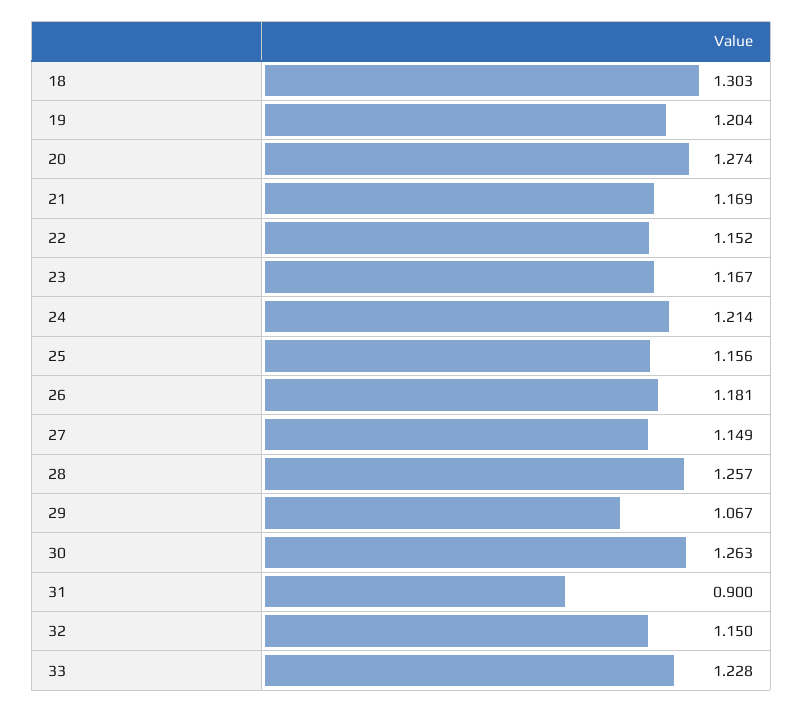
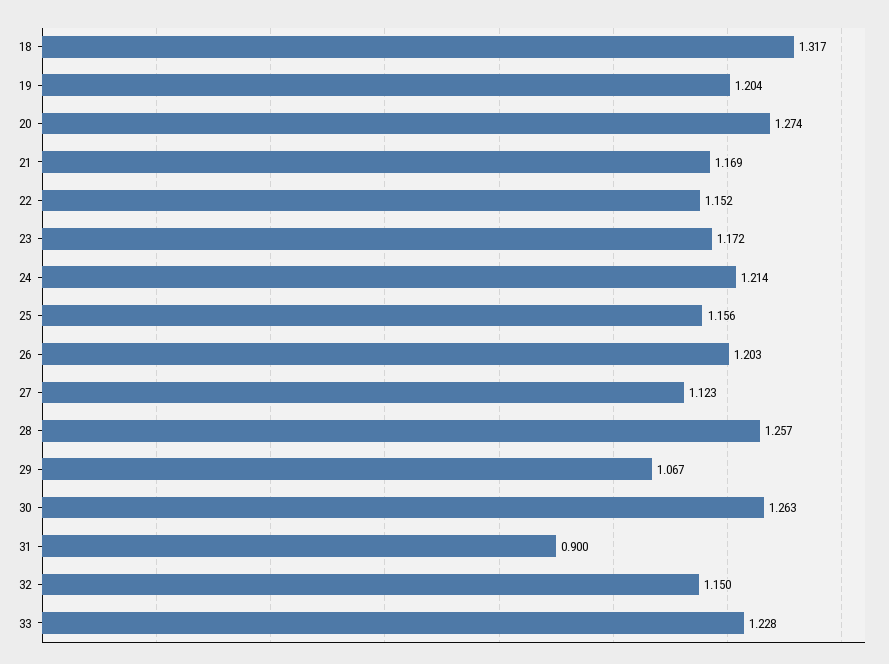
18: 1.303 -> 1.317
23: 1.167 -> 1.172
26: 1.181 -> 1.203
27: 1.149 -> 1.123

